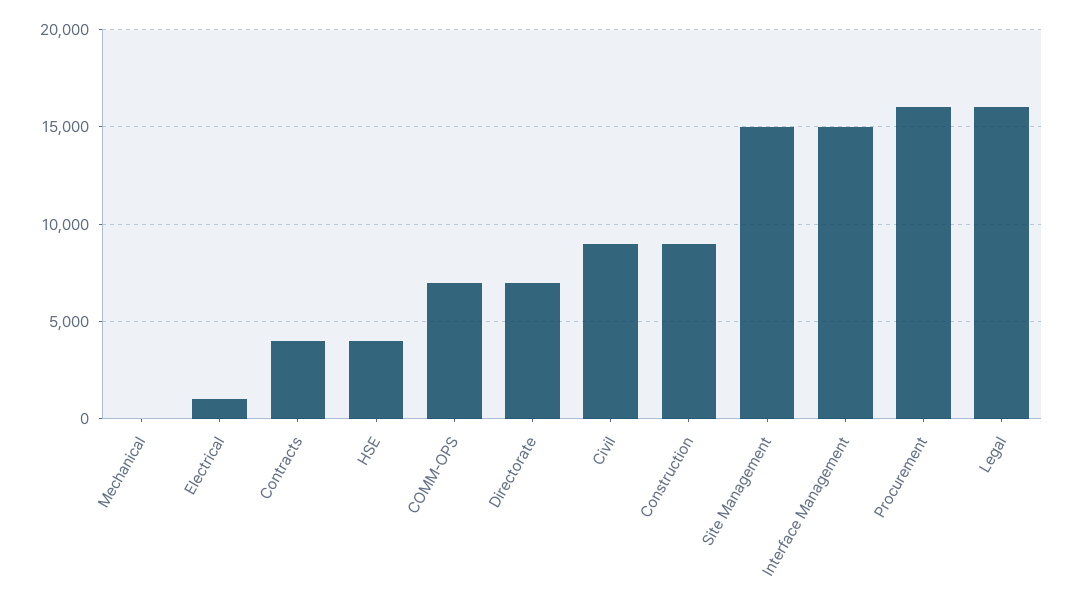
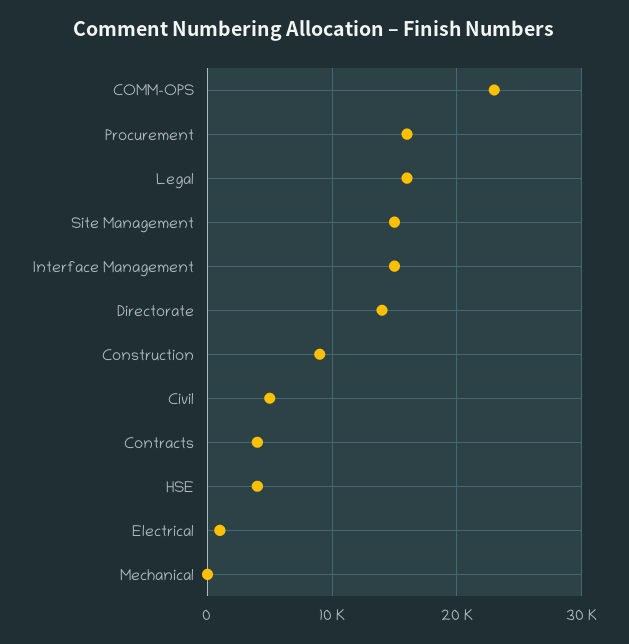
COMM-OPS: 7000 -> 23000
Directorate: 7000 -> 14000
Civil: 9000 -> 5000

